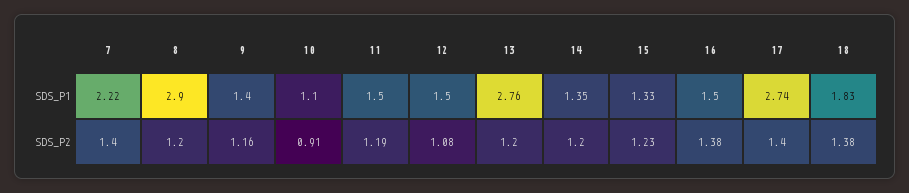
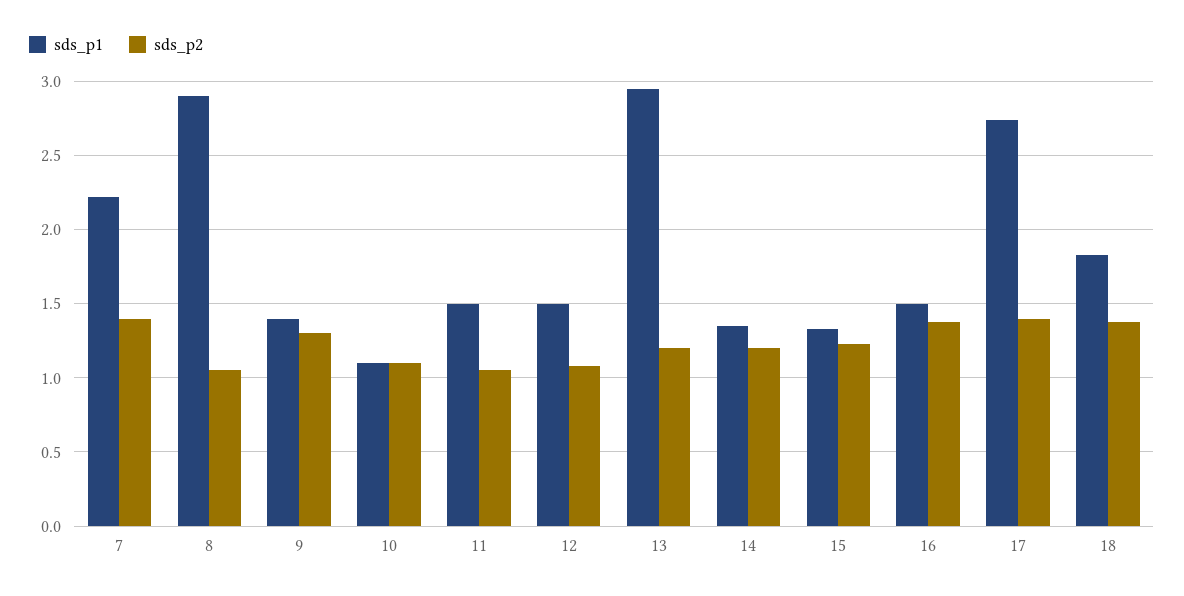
SDS_P1, 13: 2.76 -> 2.95
SDS_P2, 8: 1.2 -> 1.05
SDS_P2, 9: 1.16 -> 1.3
SDS_P2, 10: 0.91 -> 1.1
SDS_P2, 11: 1.19 -> 1.05

